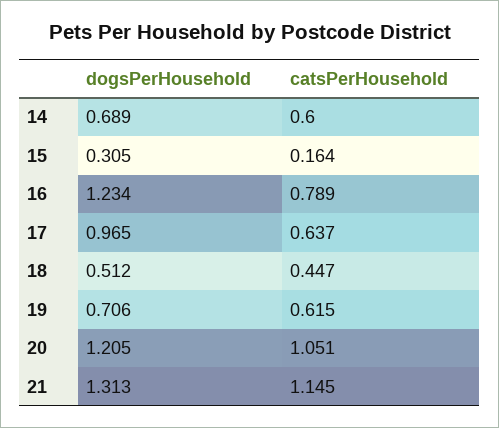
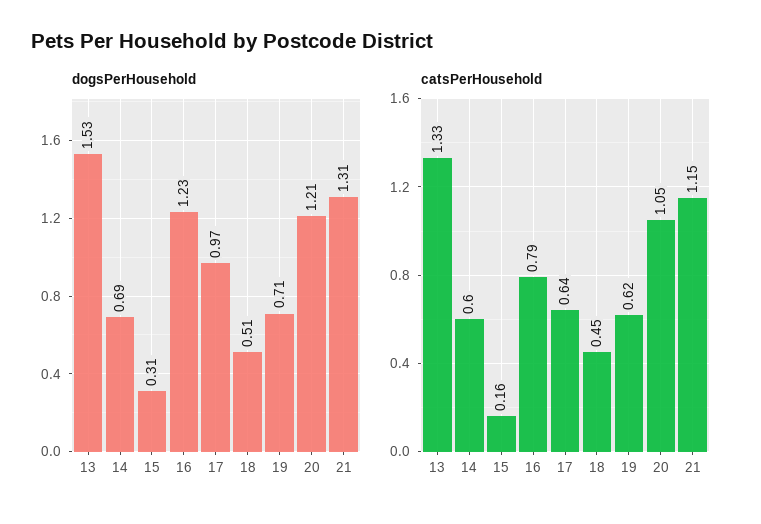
dogsPerHousehold, 13: none -> 1.53
catsPerHousehold, 13: none -> 1.33

